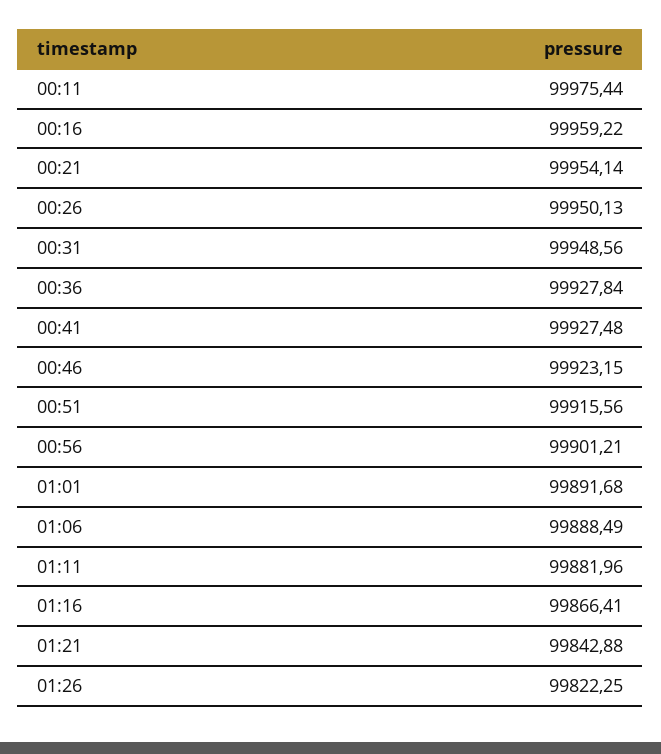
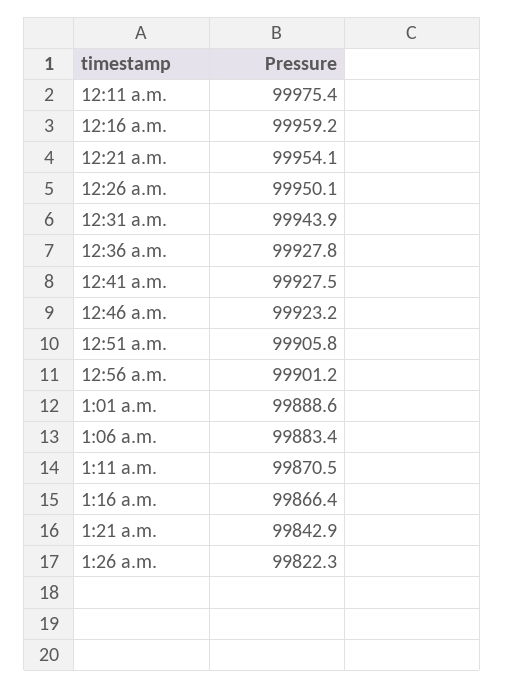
00:31: 99948.56 -> 99943.9
00:51: 99915.56 -> 99905.8
01:01: 99891.68 -> 99888.6
01:06: 99888.49 -> 99883.4
01:11: 99881.96 -> 99870.5

